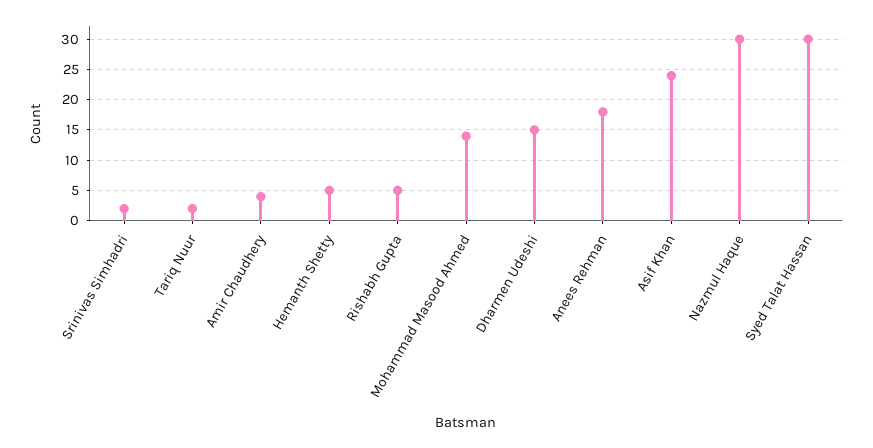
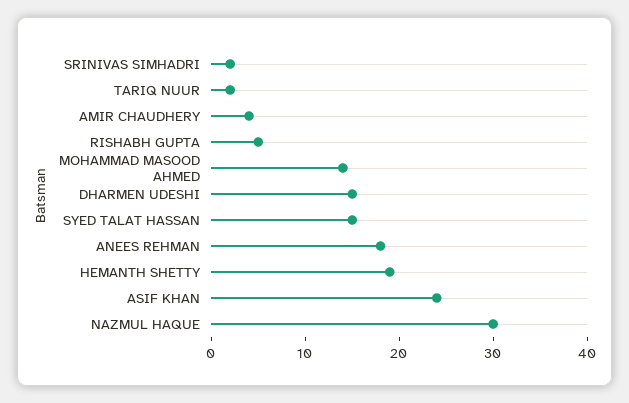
Hemanth Shetty: 5 -> 19
Syed Talat Hassan: 30 -> 15

